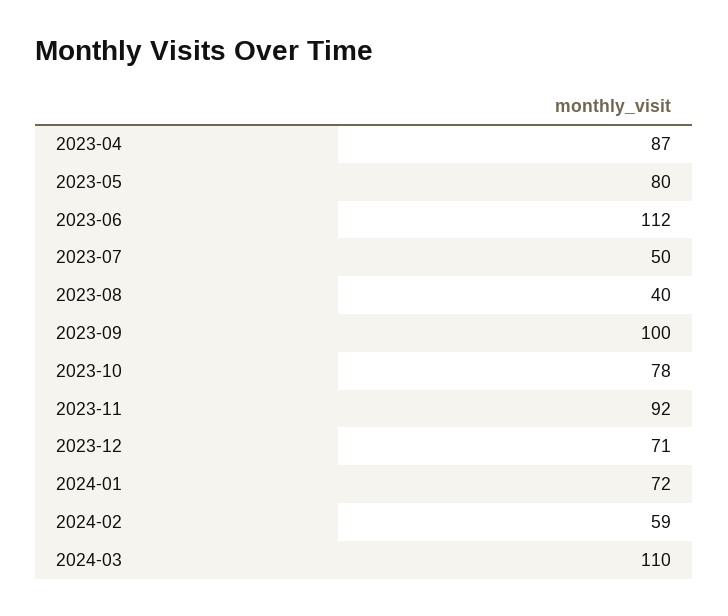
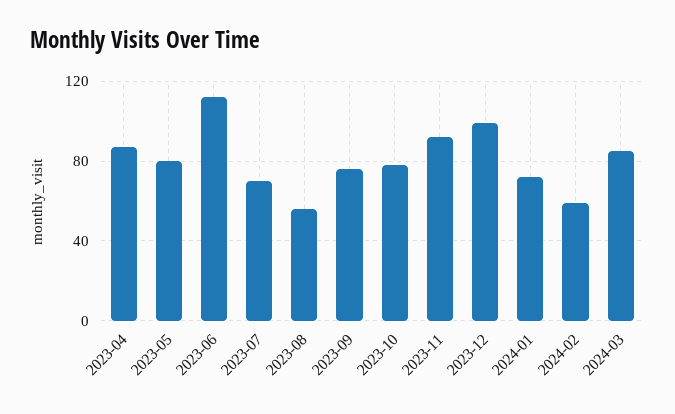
2023-07: 50 -> 70
2023-08: 40 -> 55
2023-09: 100 -> 75
2023-12: 71 -> 100
2024-03: 110 -> 85

